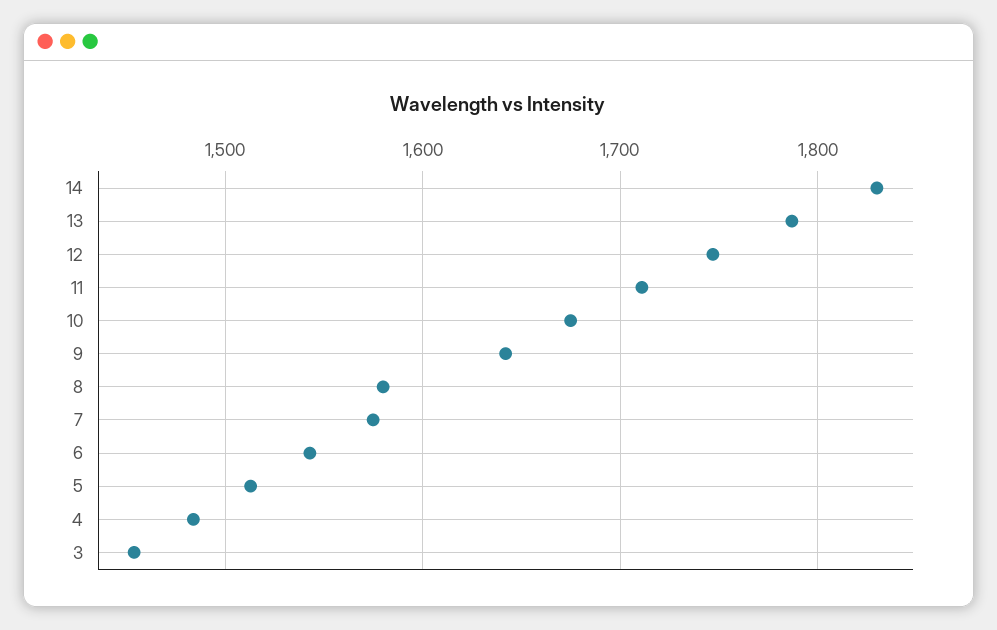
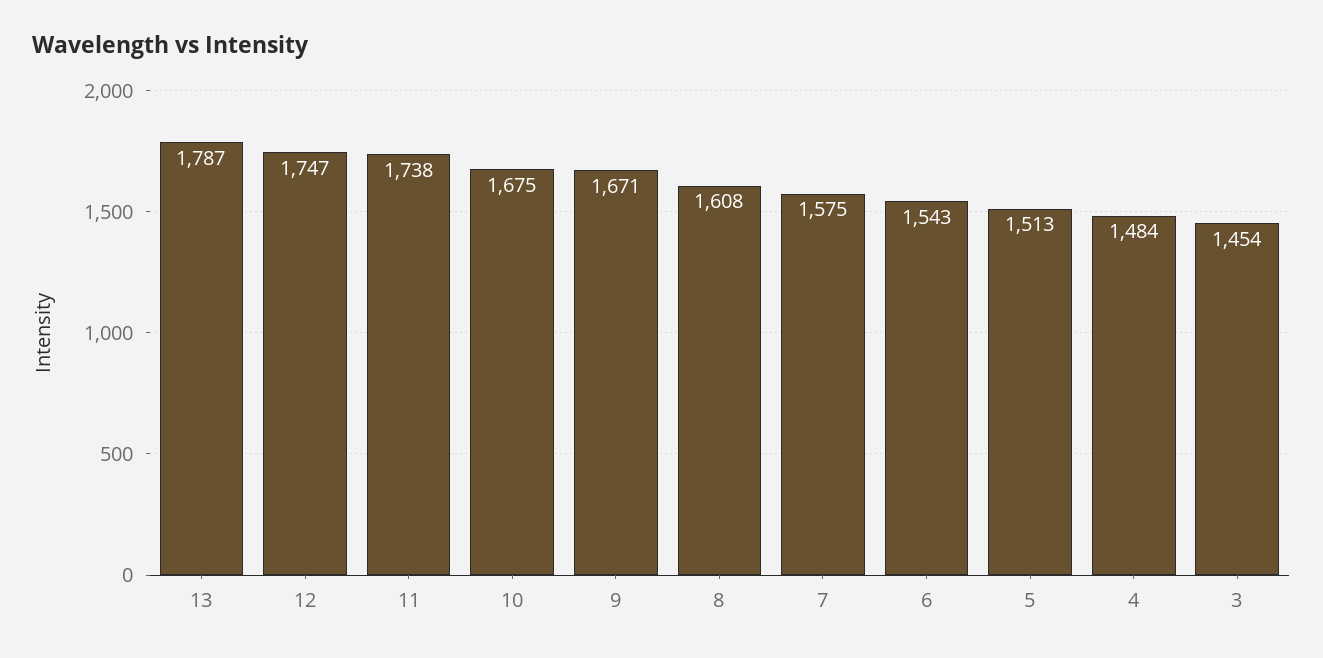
14: 1830 -> none
11: 1710 -> 1738
9: 1640 -> 1671
8: 1580 -> 1608

